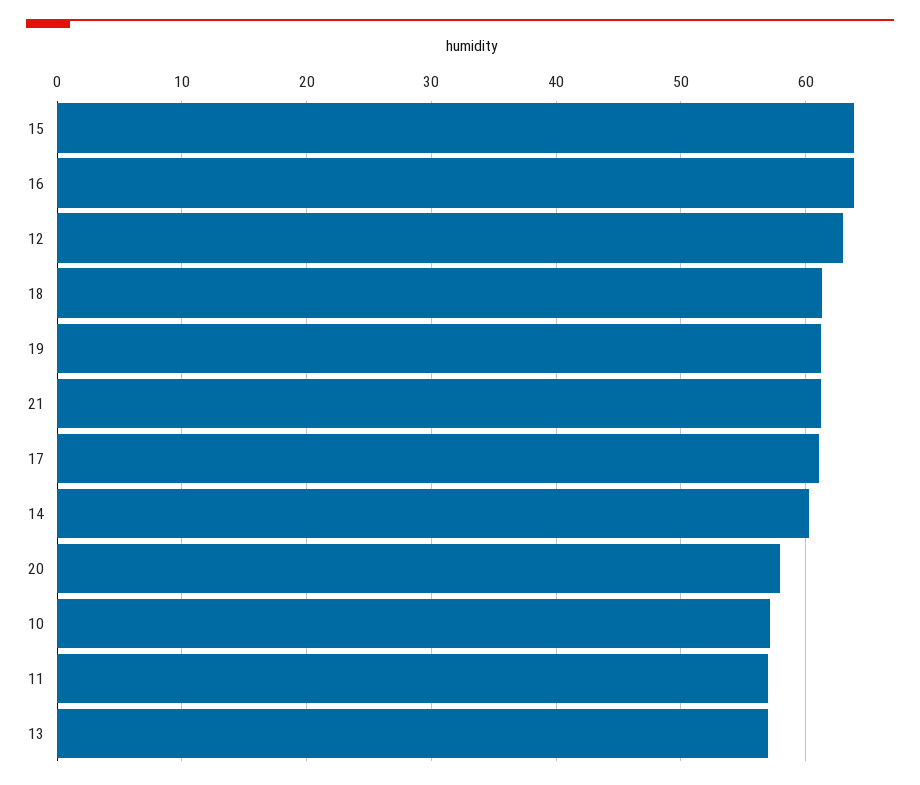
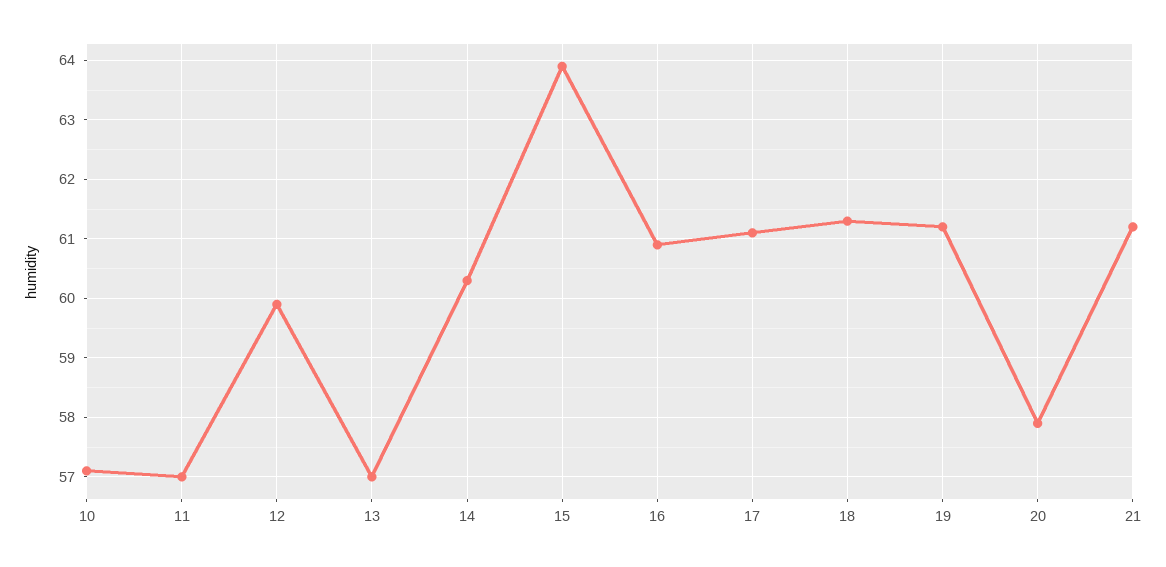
16: 64 -> 61
12: 63 -> 60

